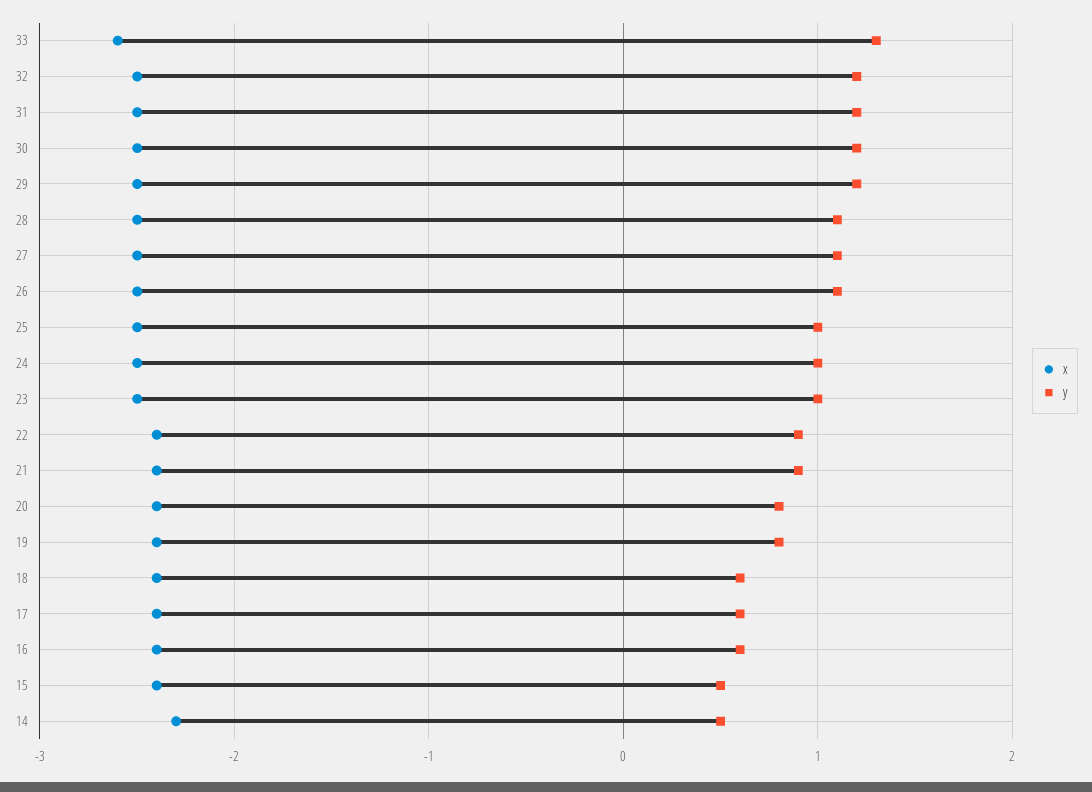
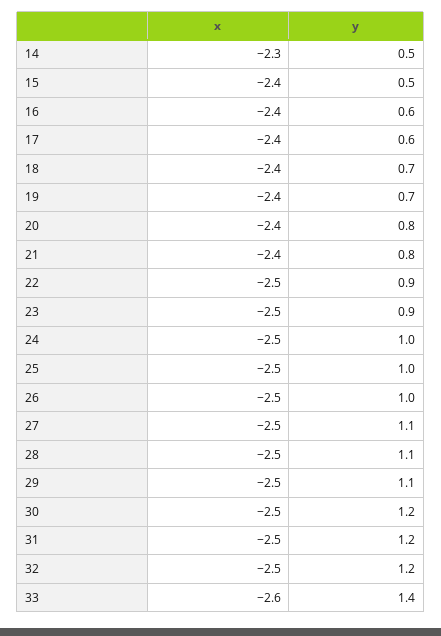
y, 33: 1.3 -> 1.4
y, 29: 1.2 -> 1.1
y, 26: 1.1 -> 1
y, 23: 1 -> 0.9
x, 22: -2.4 -> -2.5
y, 21: 0.9 -> 0.8
y, 19: 0.8 -> 0.7
y, 18: 0.6 -> 0.7

